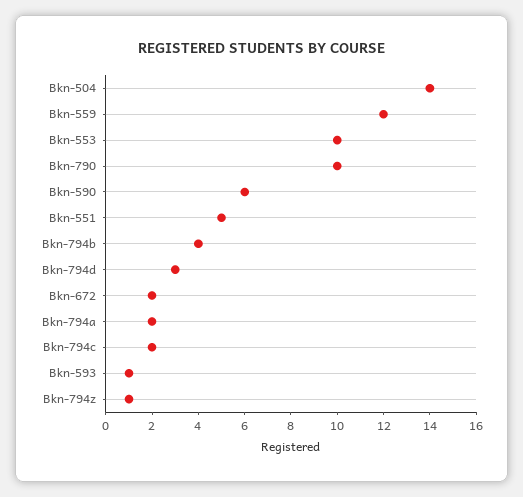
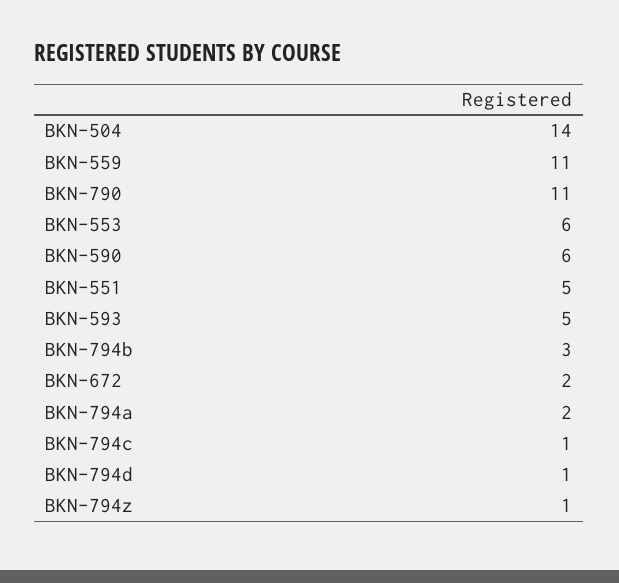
Bkn-559: 12 -> 11
Bkn-553: 10 -> 6
Bkn-790: 10 -> 11
Bkn-794b: 4 -> 3
Bkn-794d: 3 -> 1
Bkn-794c: 2 -> 1
Bkn-593: 1 -> 5

